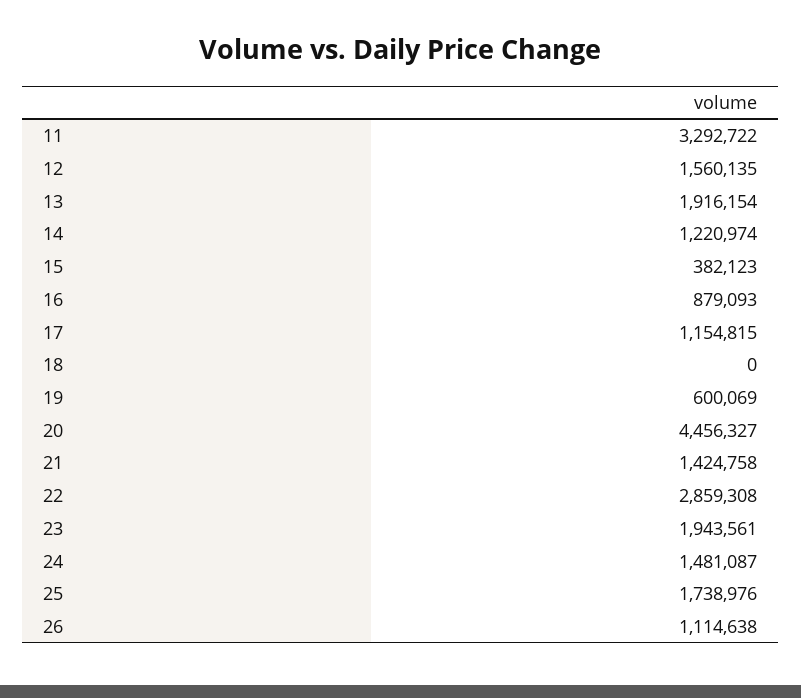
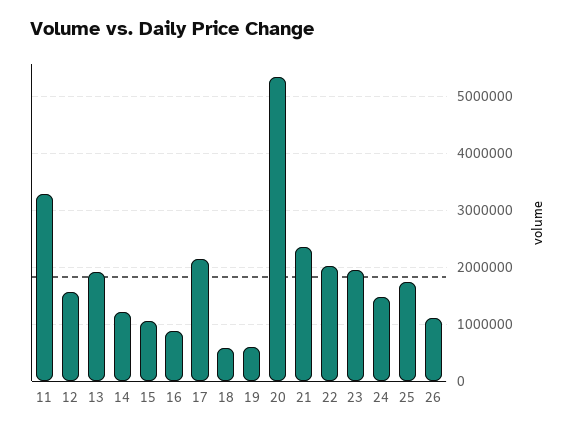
15: 382123 -> 1000000
17: 1154815 -> 2200000
18: 0 -> 600000
20: 4456327 -> 5400000
21: 1424758 -> 2400000
22: 2859308 -> 2000000

